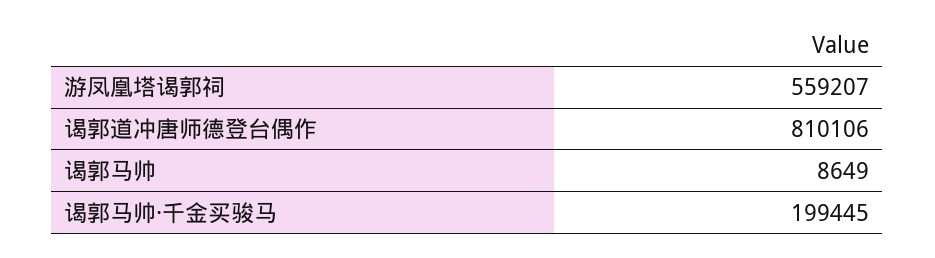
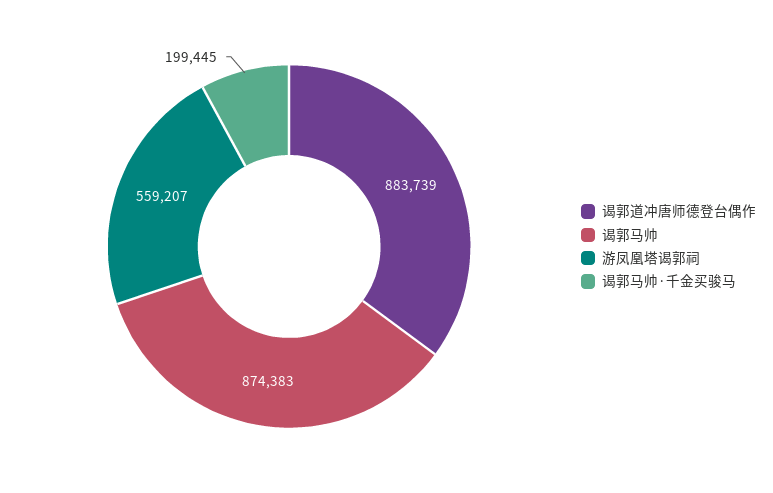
谒郭道冲唐师德登台偶作: 810106 -> 883739
谒郭马帅: 8649 -> 874383

